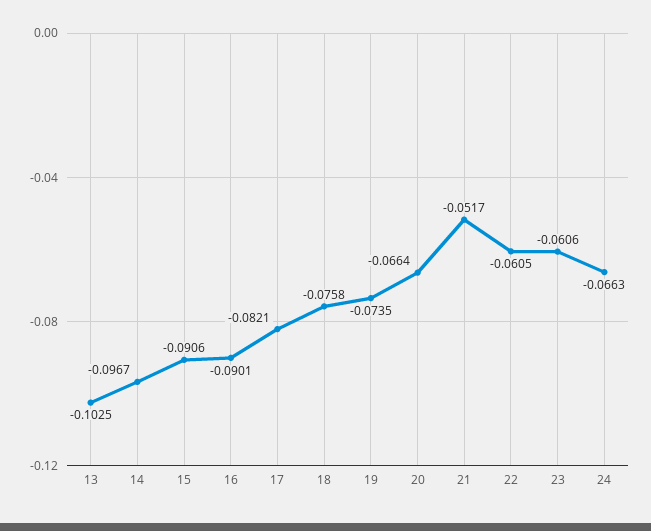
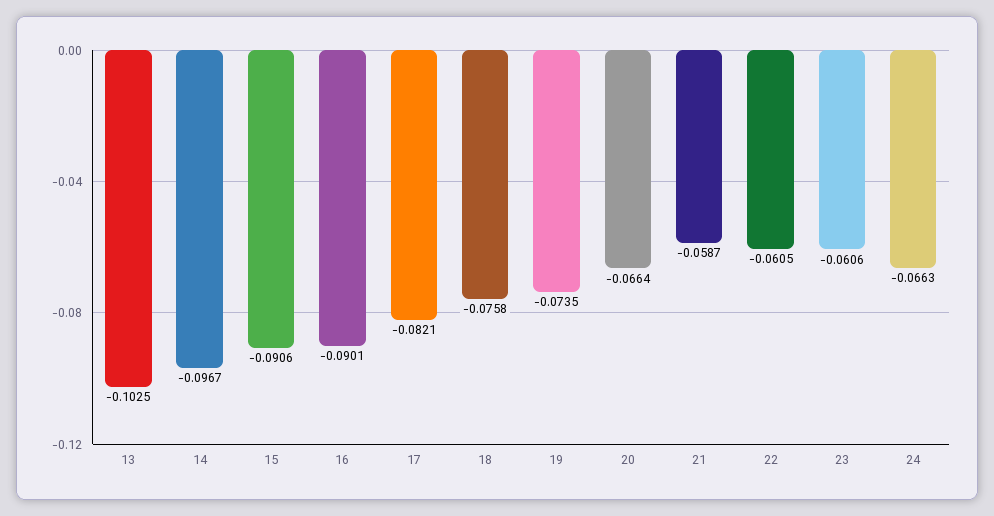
21: -0.0517 -> -0.0587

